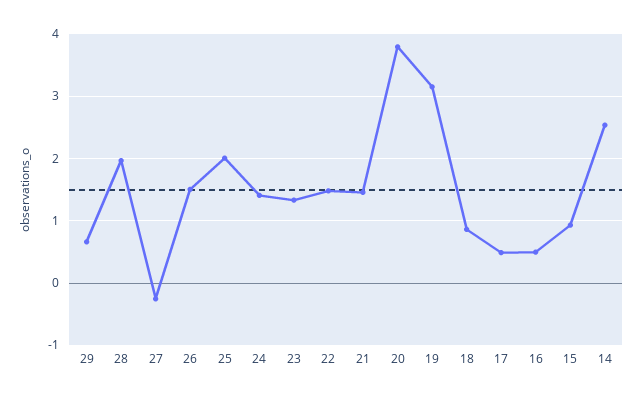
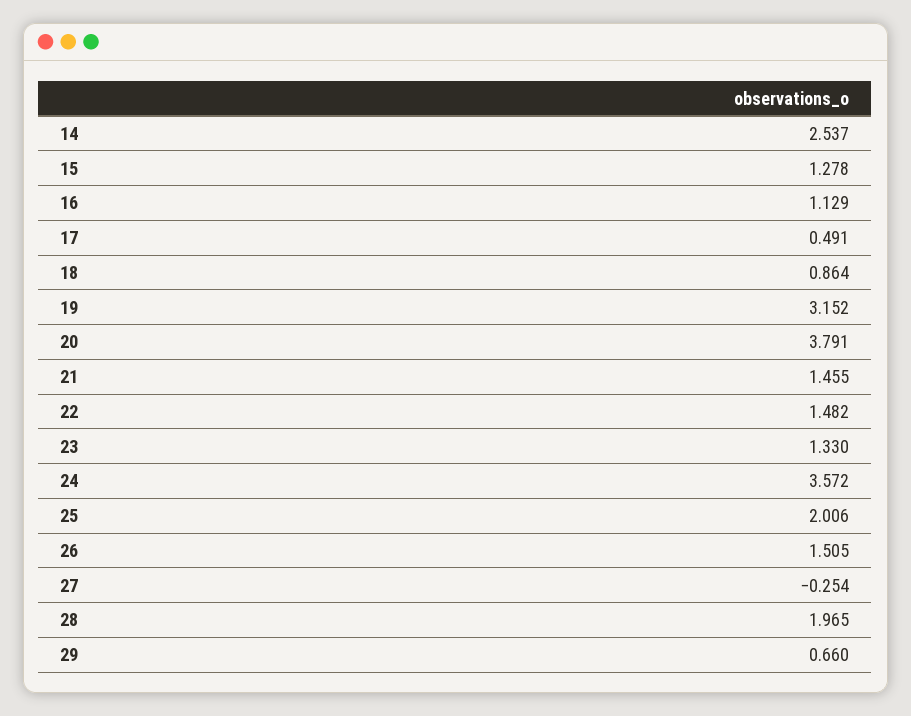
24: 1.4 -> 3.572
16: 0.5 -> 1.129
15: 0.9 -> 1.278

